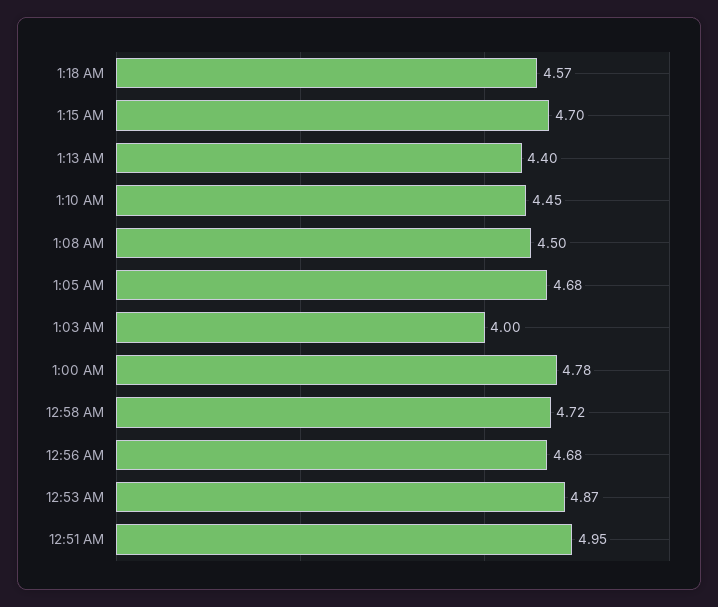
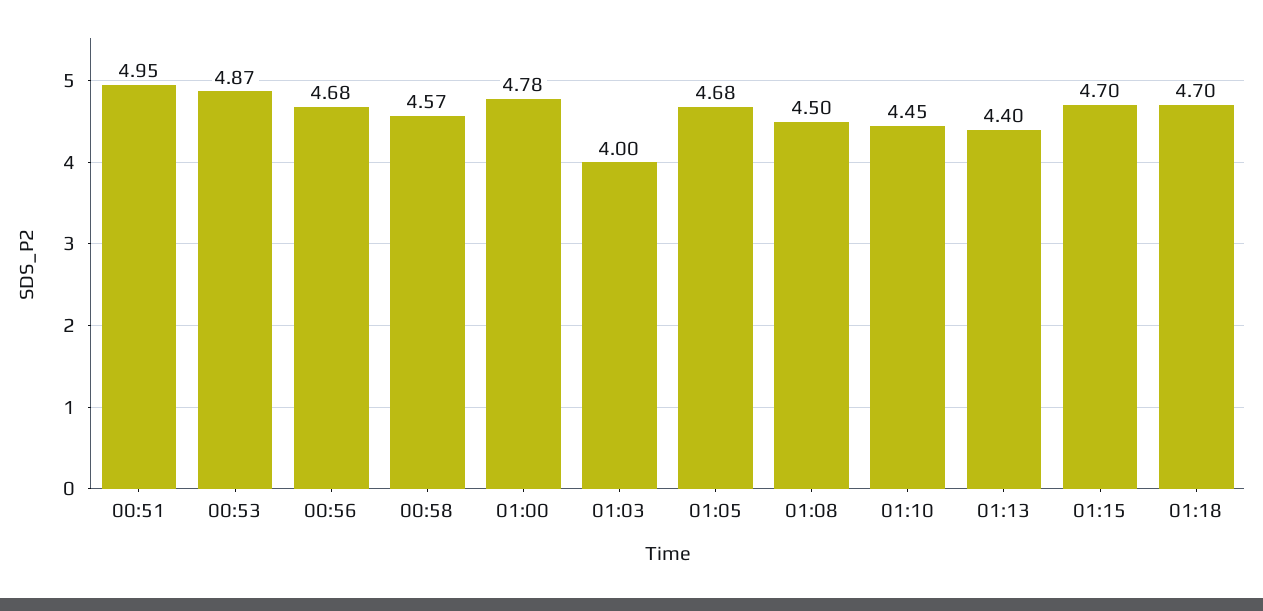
1:18 AM: 4.57 -> 4.7
12:58 AM: 4.72 -> 4.57

